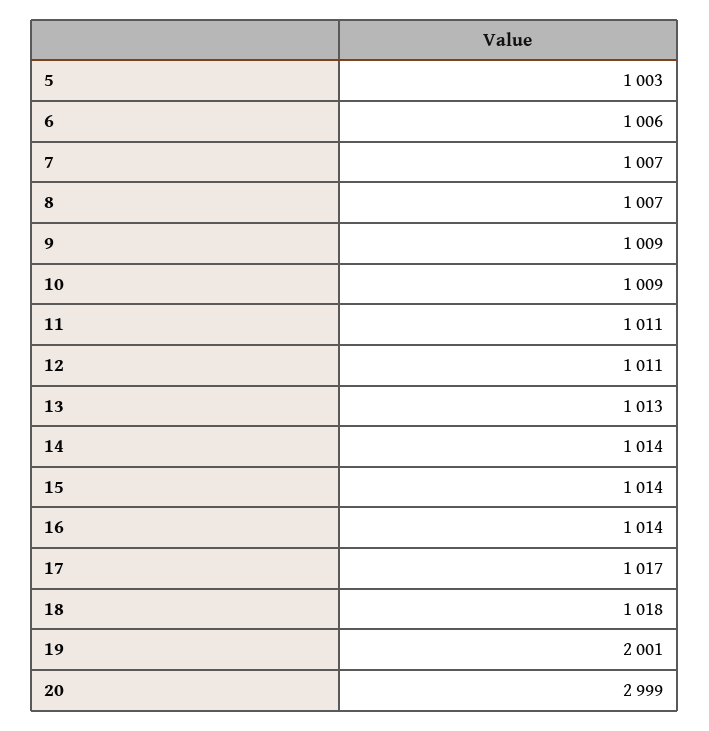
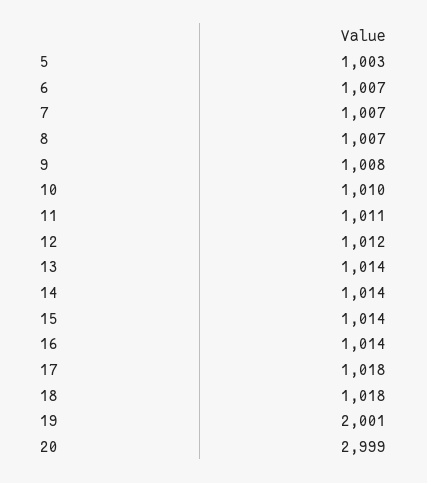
6: 1006 -> 1007
9: 1009 -> 1008
10: 1009 -> 1010
12: 1011 -> 1012
13: 1013 -> 1014
17: 1017 -> 1018

